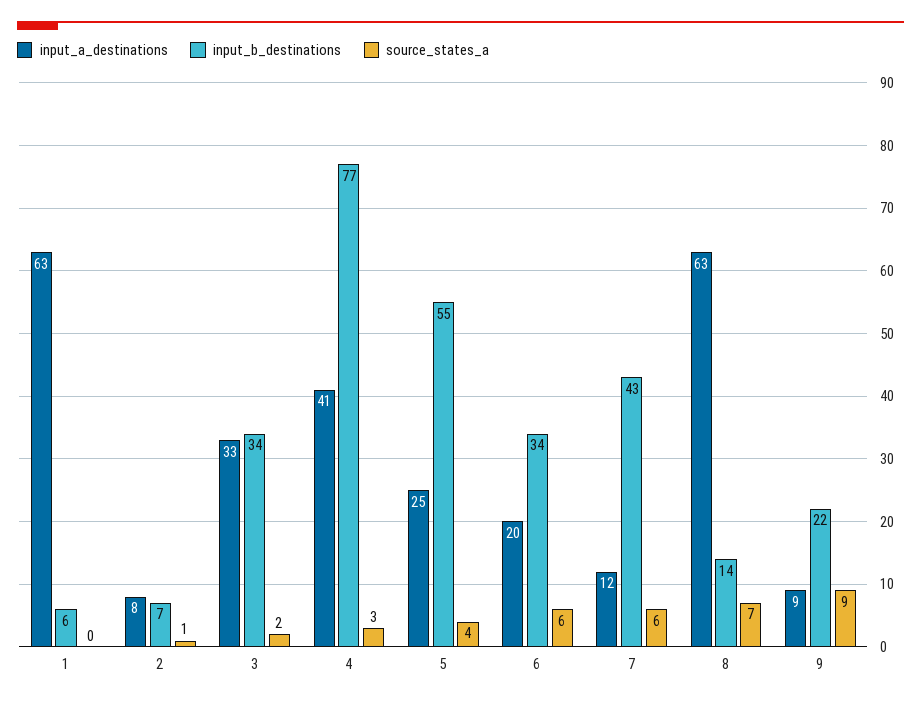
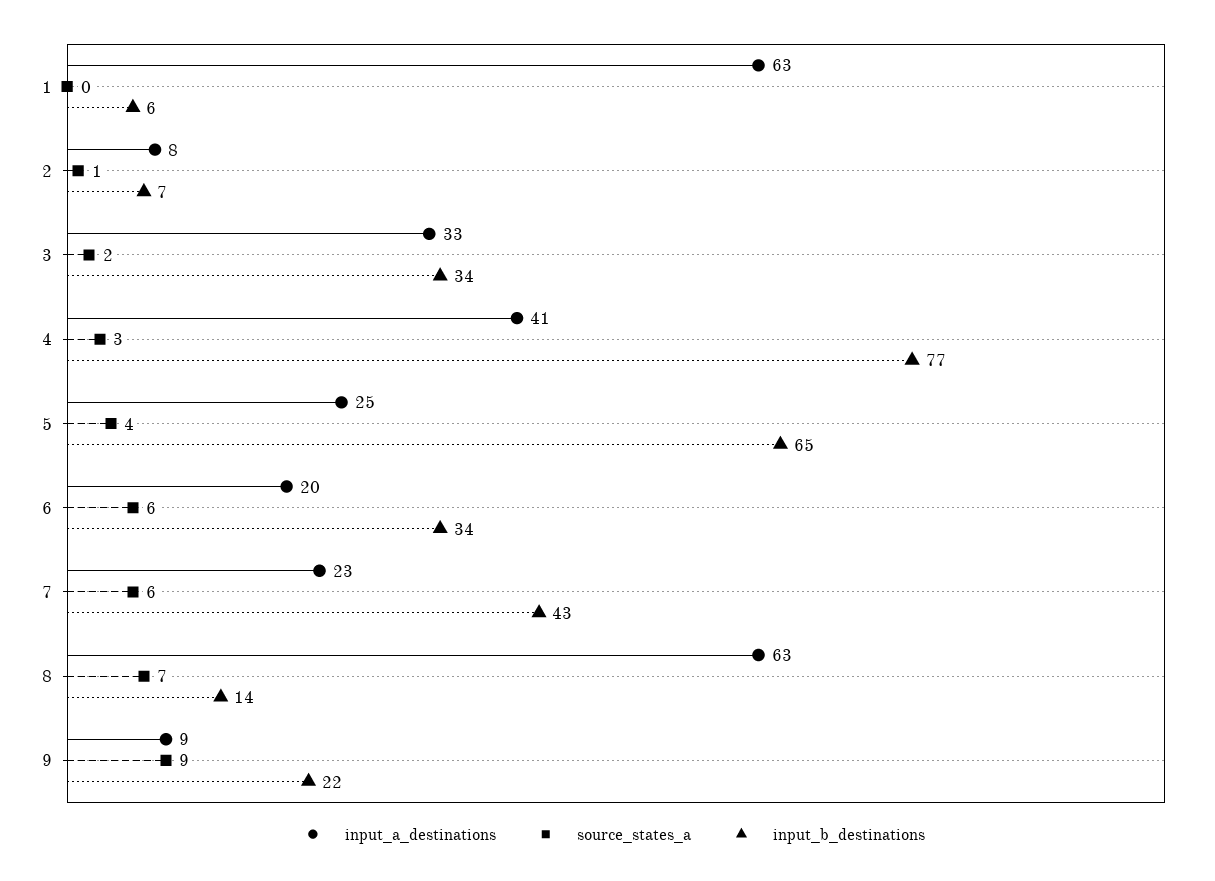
input_b_destinations, 5: 55 -> 65
input_a_destinations, 7: 12 -> 23

